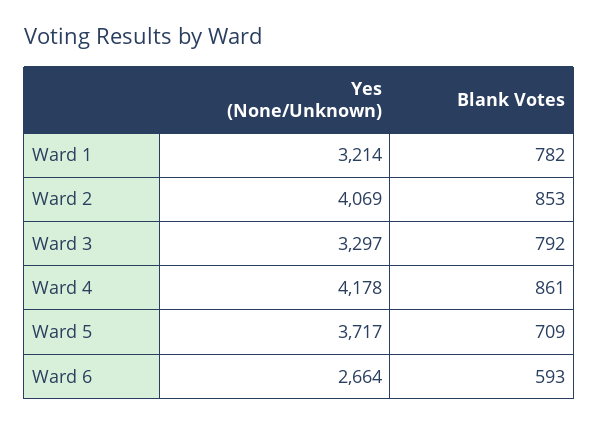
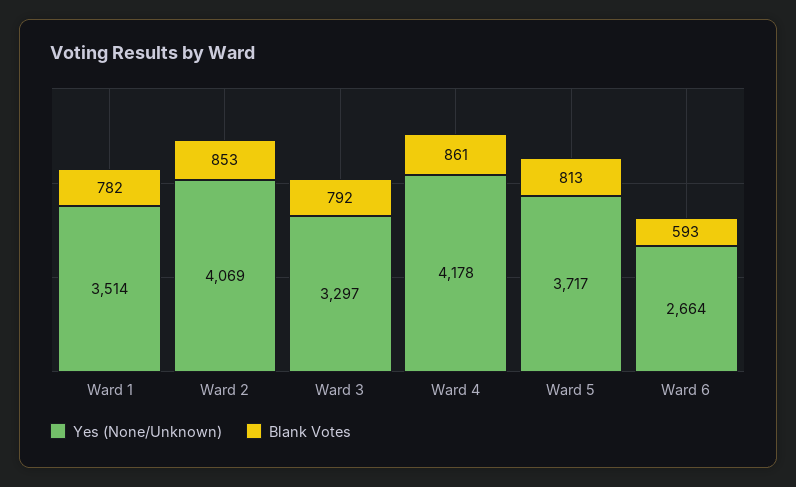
Yes (None/Unknown), Ward 1: 3214 -> 3514
Blank Votes, Ward 5: 709 -> 813

